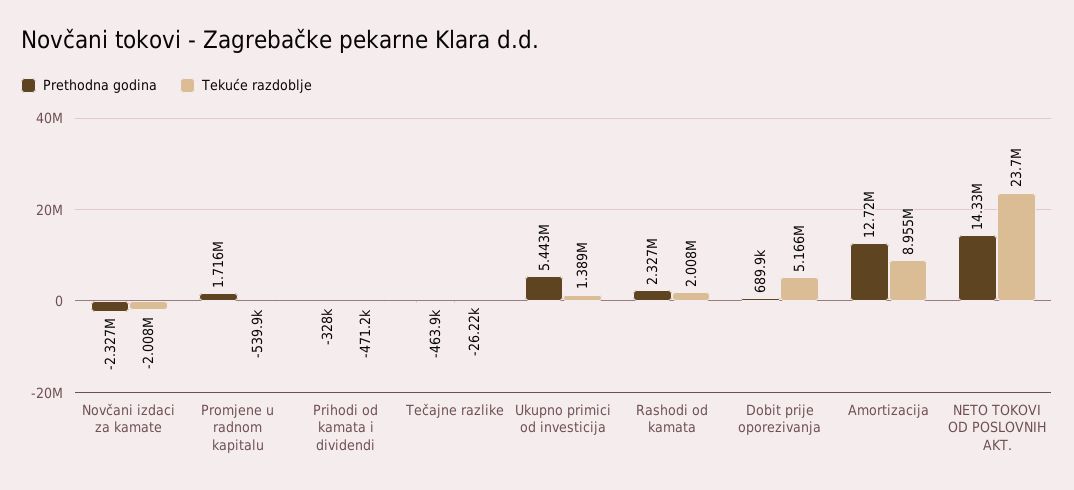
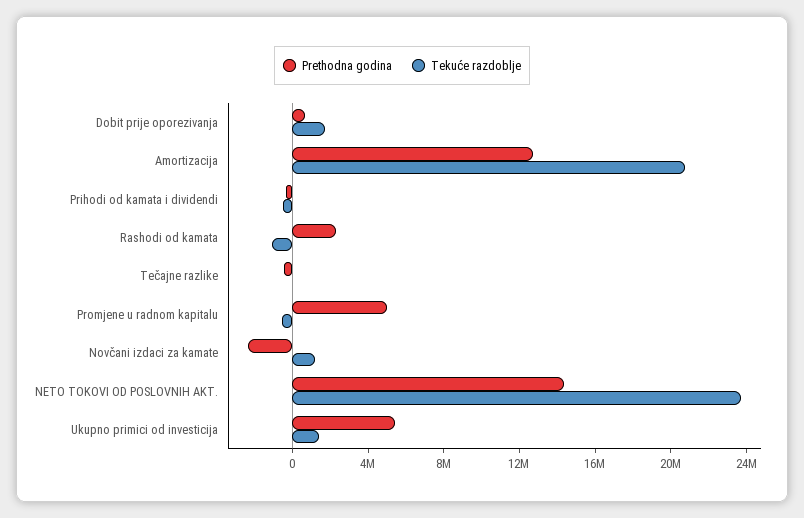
Tekuće razdoblje, Novčani izdaci za kamate: -2008000 -> 1000000
Prethodna godina, Promjene u radnom kapitalu: 1716000 -> 5000000
Tekuće razdoblje, Rashodi od kamata: 2008000 -> -1000000
Tekuće razdoblje, Dobit prije oporezivanja: 5166000 -> 2000000
Tekuće razdoblje, Amortizacija: 8955000 -> 21000000

